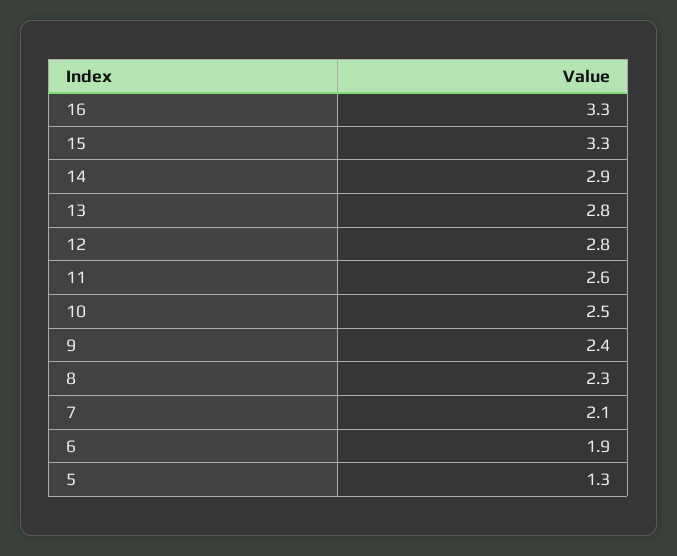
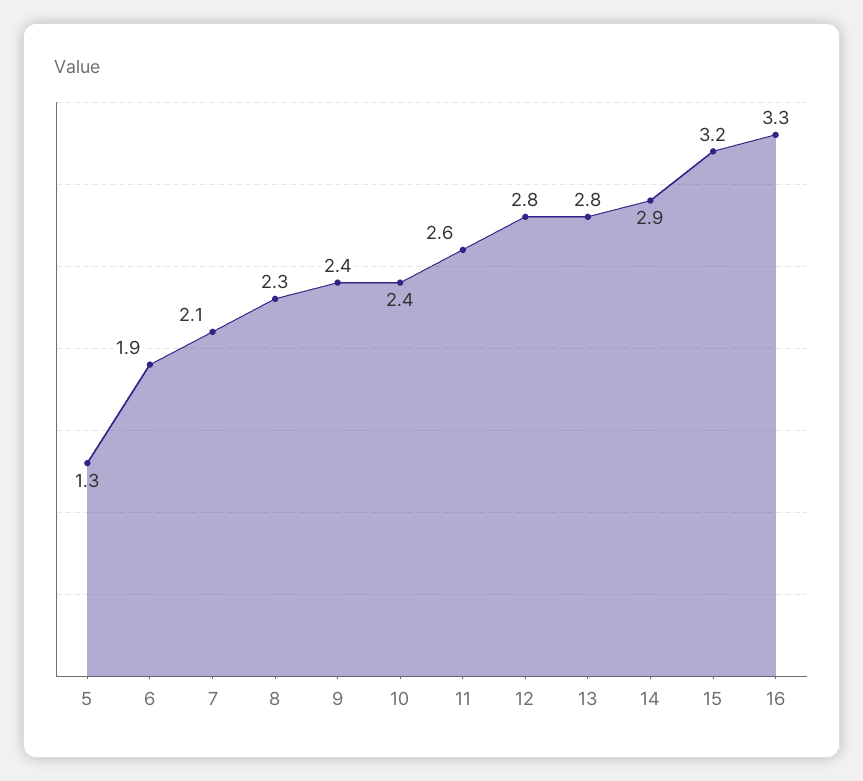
15: 3.3 -> 3.2
10: 2.5 -> 2.4

